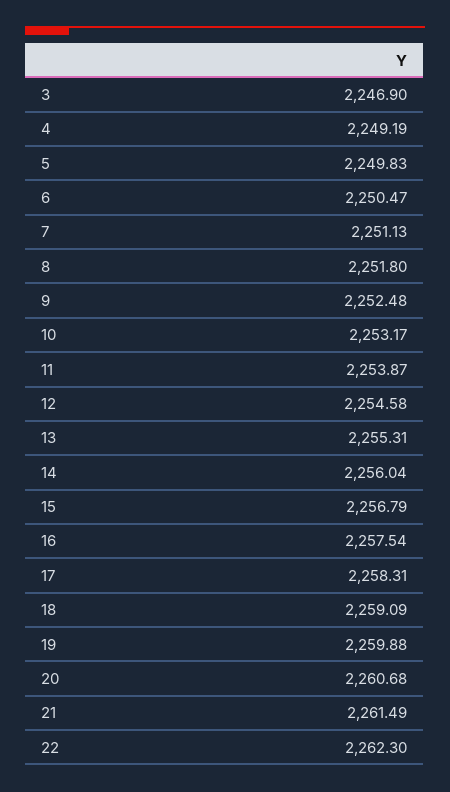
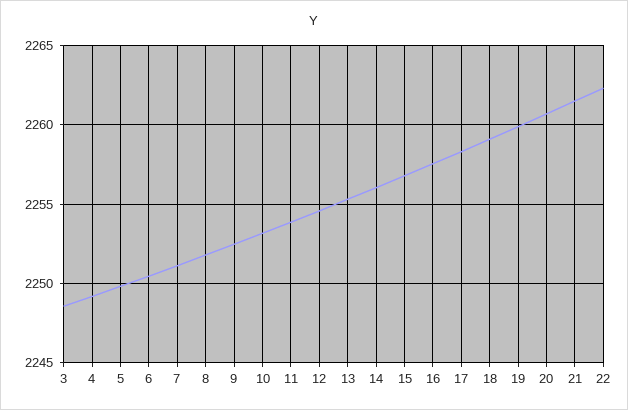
3: 2246.9 -> 2248.5

